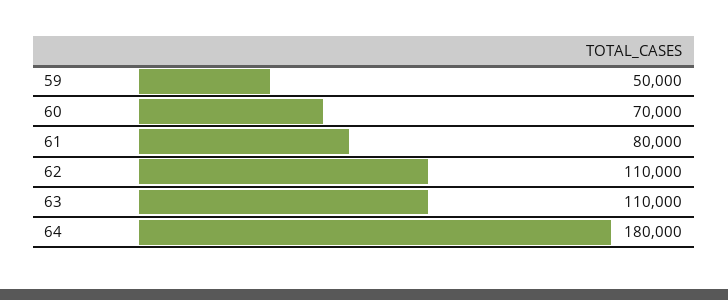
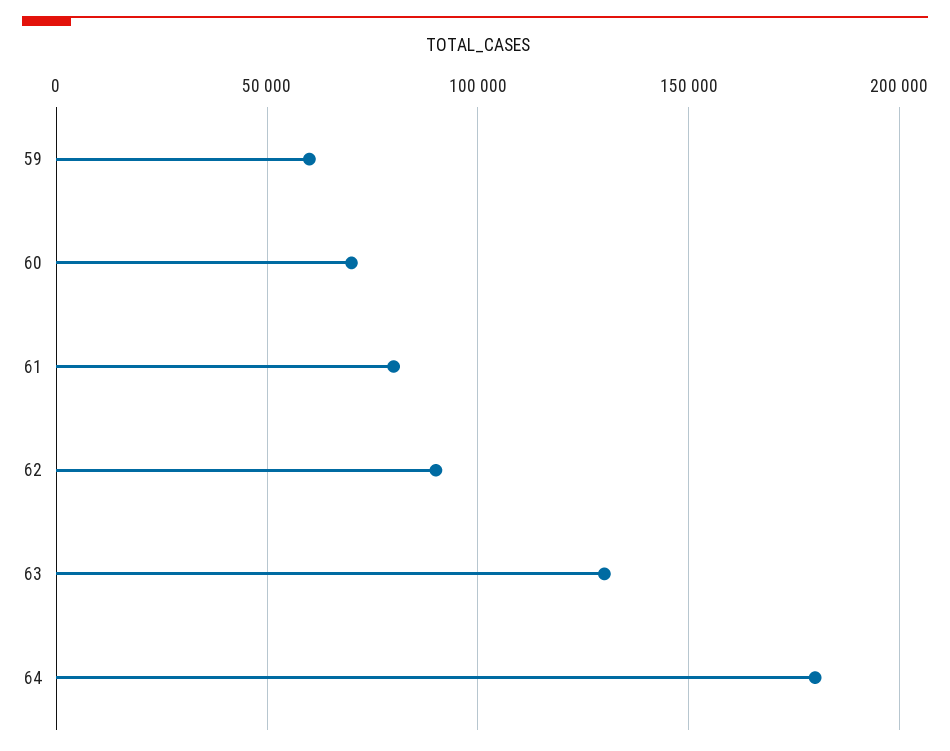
59: 50000 -> 60000
62: 110000 -> 90000
63: 110000 -> 130000

